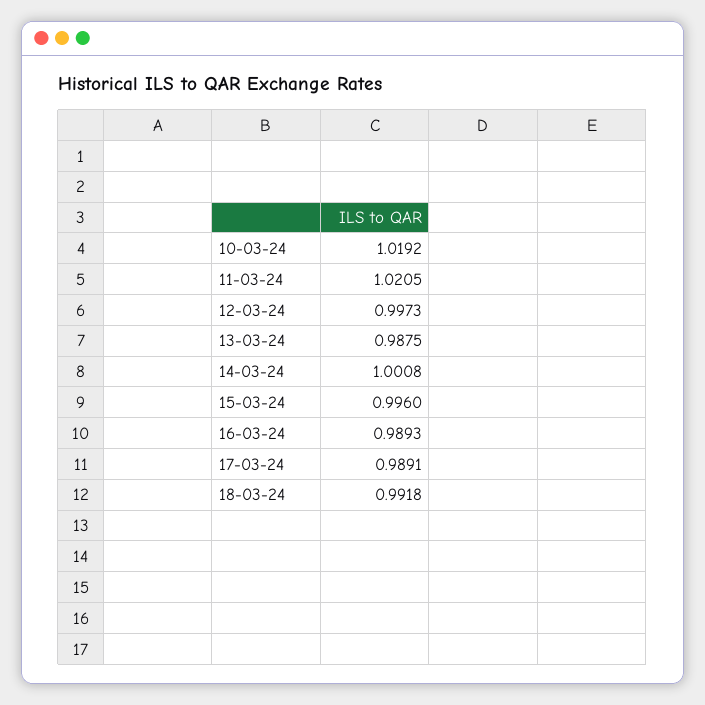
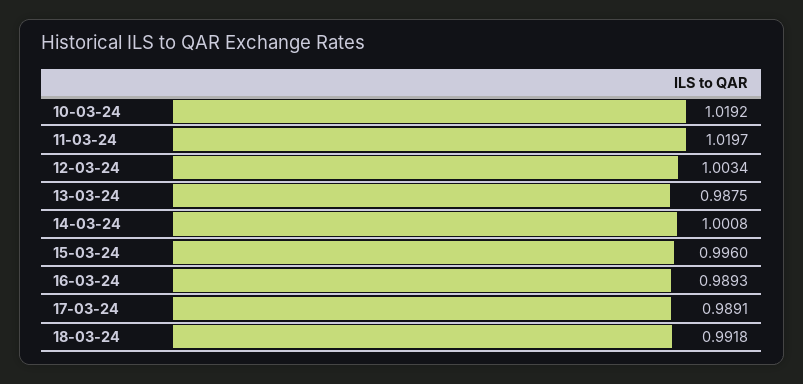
11-03-24: 1.0205 -> 1.0197
12-03-24: 0.9973 -> 1.0034

